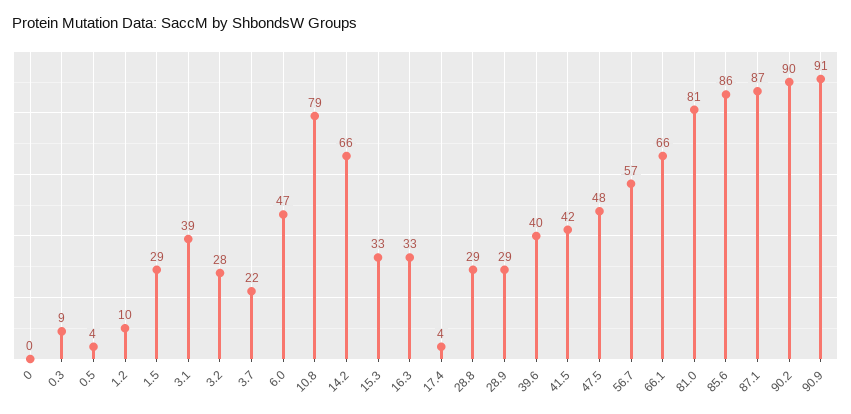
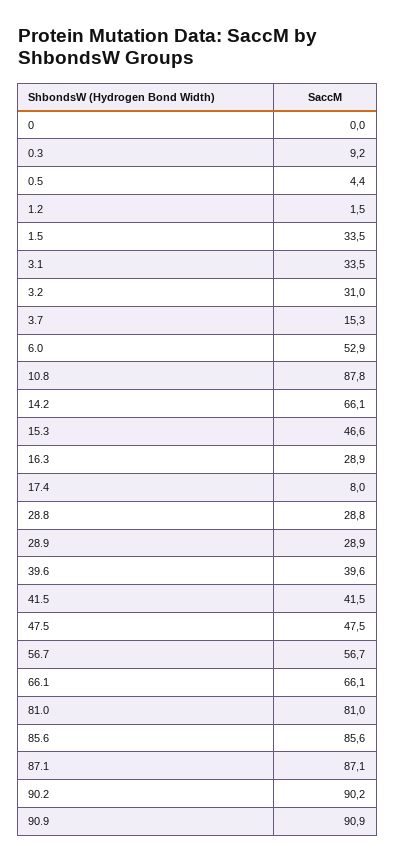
1.2: 10 -> 1.5
1.5: 29 -> 33.5
3.1: 39 -> 33.5
3.2: 28 -> 31
3.7: 22 -> 15.3
6.0: 47 -> 52.9
10.8: 79 -> 87.8
15.3: 33 -> 46.6
16.3: 33 -> 28.9
17.4: 4 -> 8

